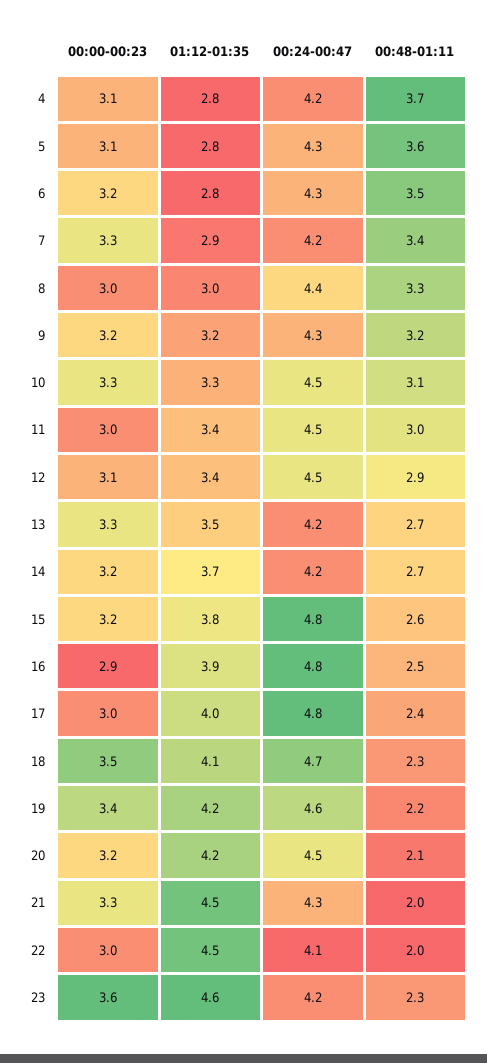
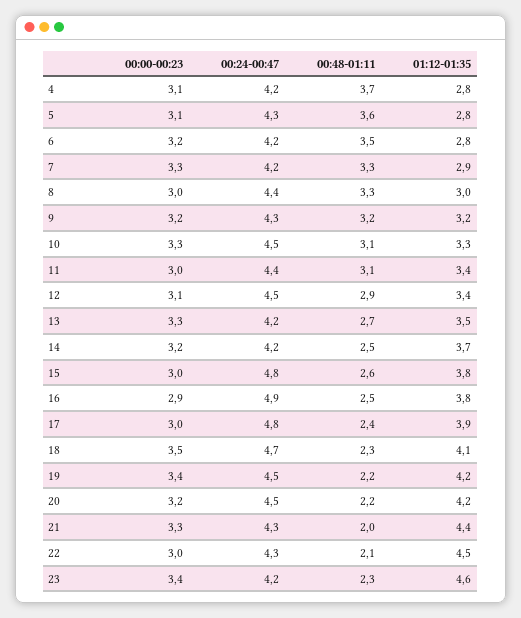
00:24-00:47, 6: 4.3 -> 4.2
00:48-01:11, 7: 3.4 -> 3.3
00:24-00:47, 11: 4.5 -> 4.4
00:48-01:11, 11: 3 -> 3.1
00:48-01:11, 14: 2.7 -> 2.5
00:00-00:23, 15: 3.2 -> 3
01:12-01:35, 16: 3.9 -> 3.8
00:24-00:47, 16: 4.8 -> 4.9
01:12-01:35, 17: 4 -> 3.9
00:24-00:47, 19: 4.6 -> 4.5
00:48-01:11, 20: 2.1 -> 2.2
01:12-01:35, 21: 4.5 -> 4.4
00:24-00:47, 22: 4.1 -> 4.3
00:48-01:11, 22: 2 -> 2.1
00:00-00:23, 23: 3.6 -> 3.4

